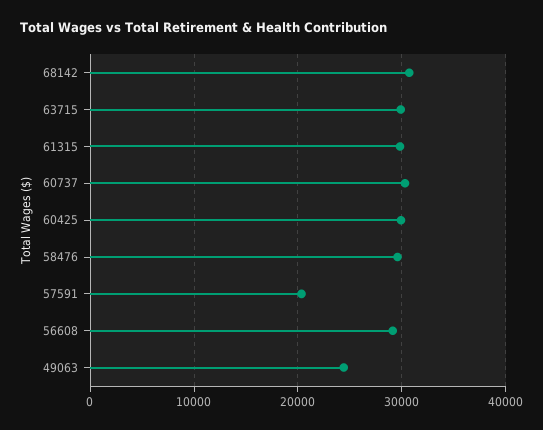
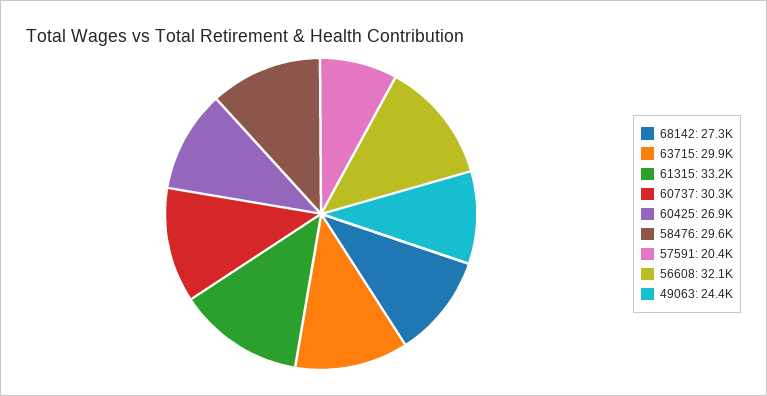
68142: 31000 -> 27300
61315: 30000 -> 33200
60425: 30000 -> 26900
56608: 29000 -> 32100

